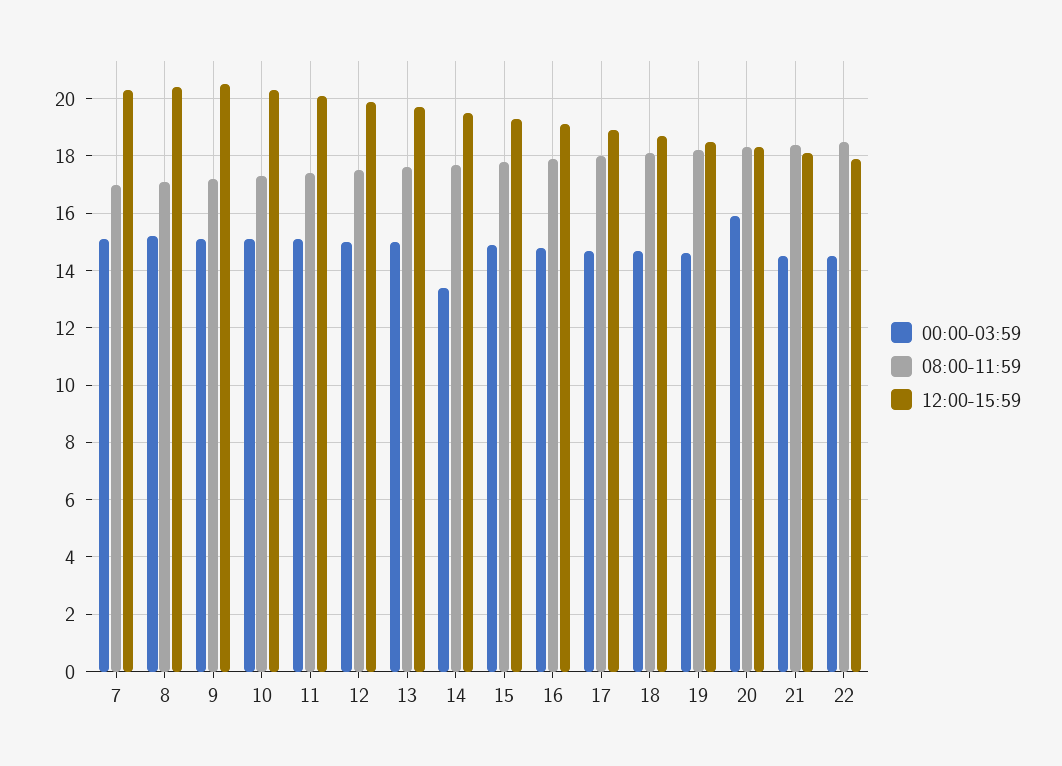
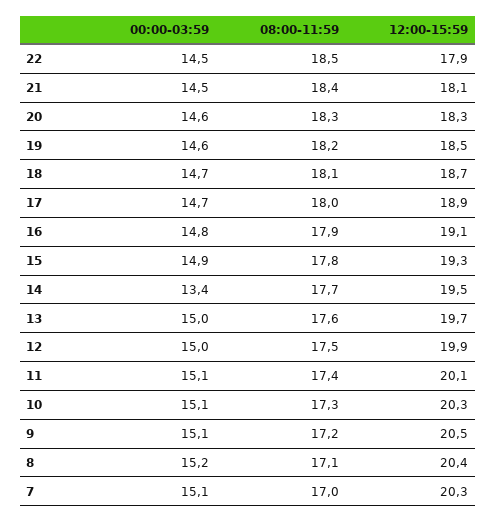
00:00-03:59, 20: 16 -> 14.6

